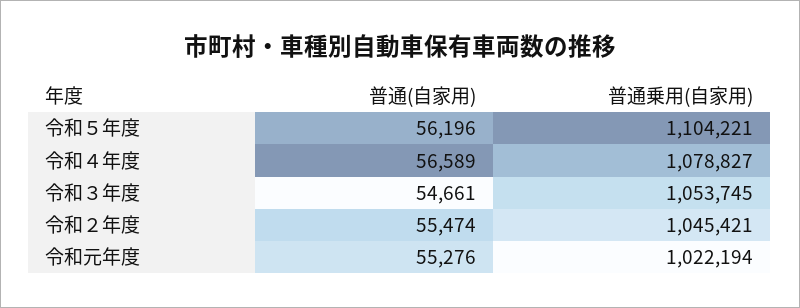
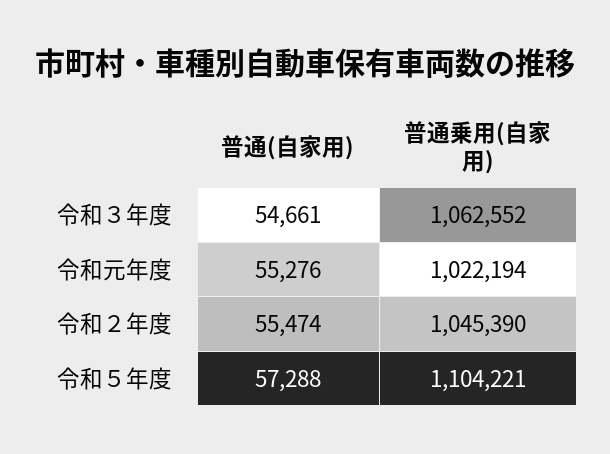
普通(自家用), 令和５年度: 56196 -> 57288
普通(自家用), 令和４年度: 56589 -> none
普通乗用(自家用), 令和４年度: 1078827 -> none
普通乗用(自家用), 令和３年度: 1053745 -> 1062552
普通乗用(自家用), 令和２年度: 1045421 -> 1045390

